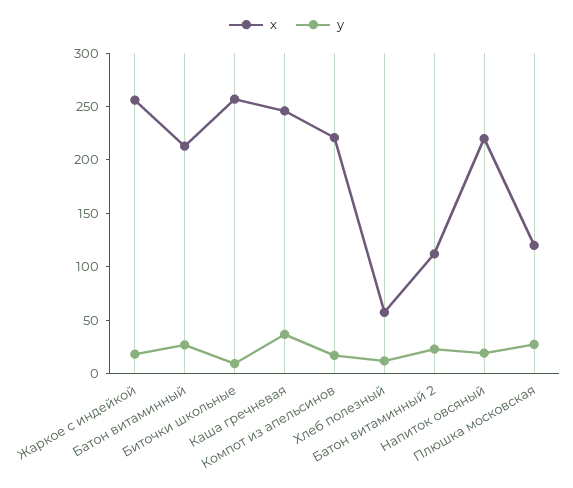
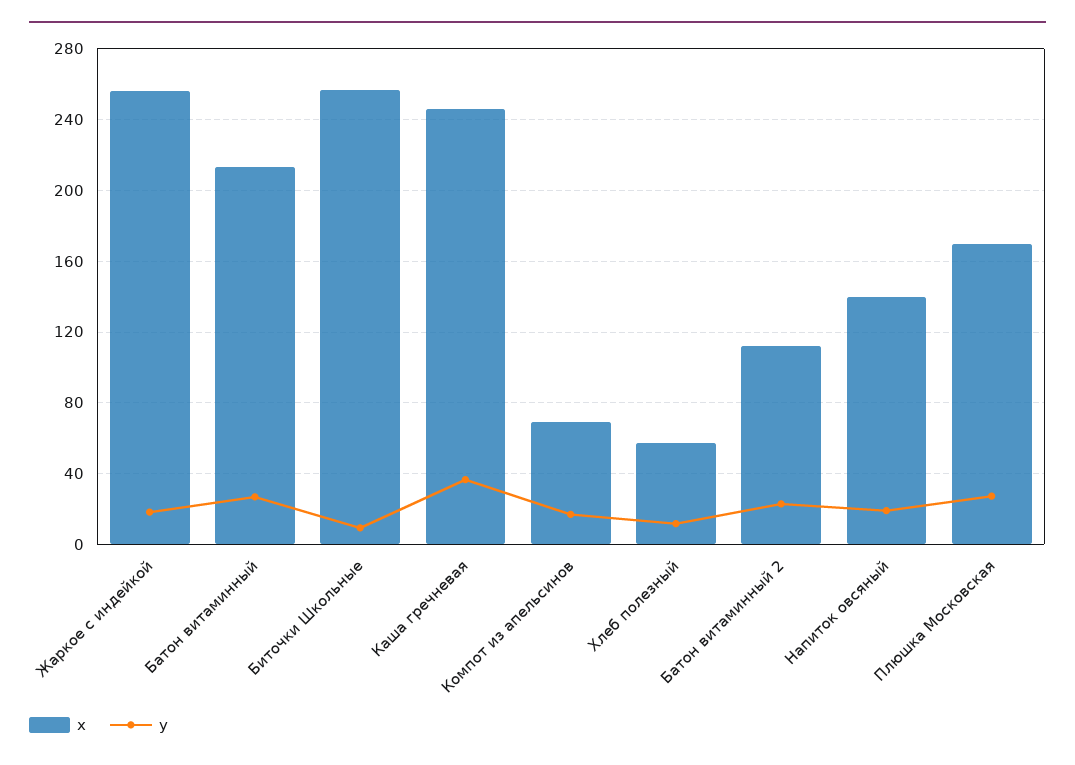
x, Компот из апельсинов: 220 -> 70
x, Напиток овсяный: 220 -> 140
x, Плюшка московская: 120 -> 170

